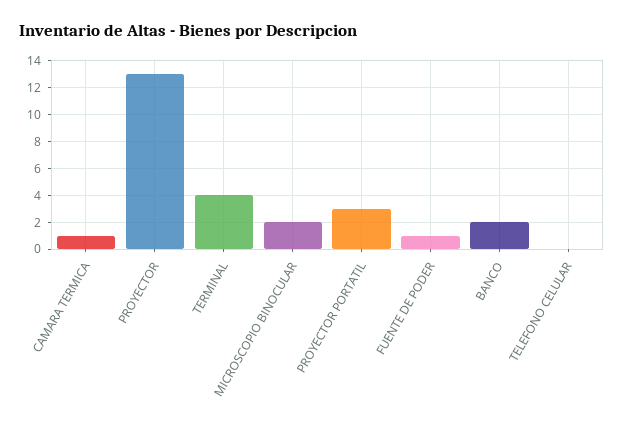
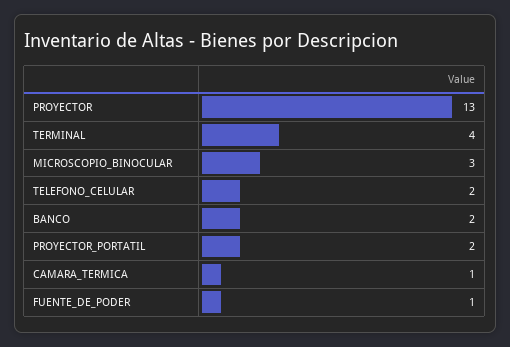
MICROSCOPIO BINOCULAR: 2 -> 3
PROYECTOR PORTATIL: 3 -> 2
TELEFONO CELULAR: 0 -> 2

